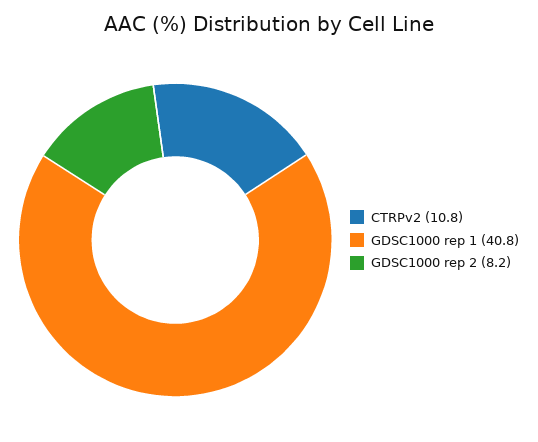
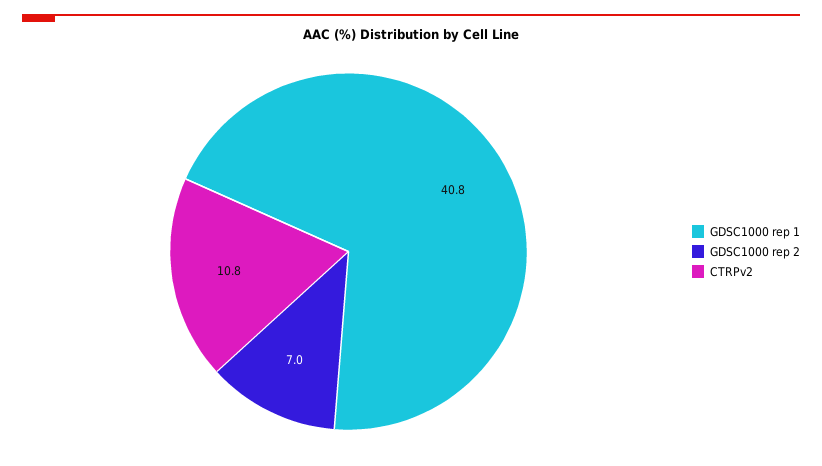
GDSC1000 rep 2: 8.2 -> 7

